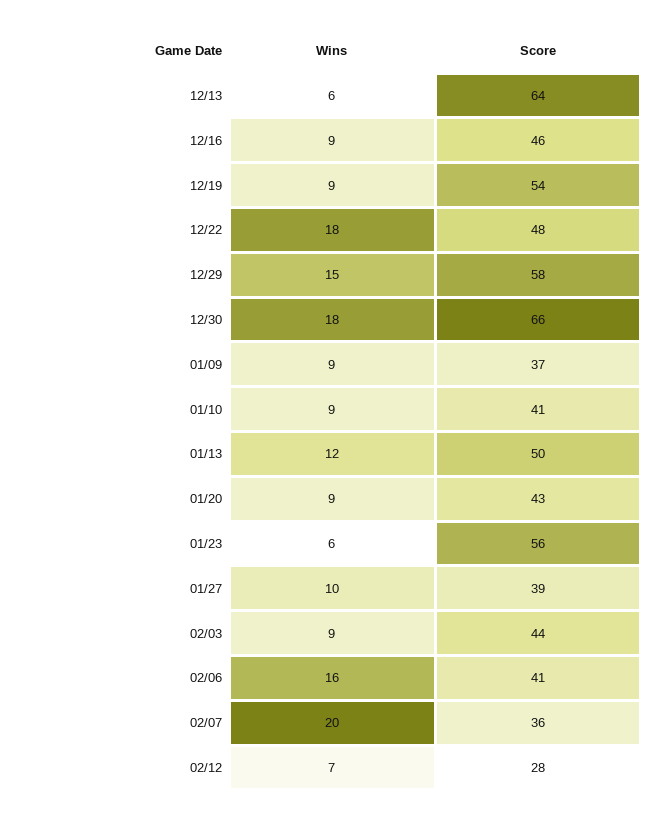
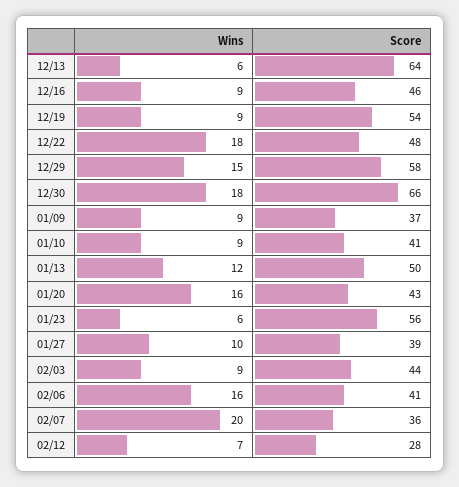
Wins, 01/20: 9 -> 16

